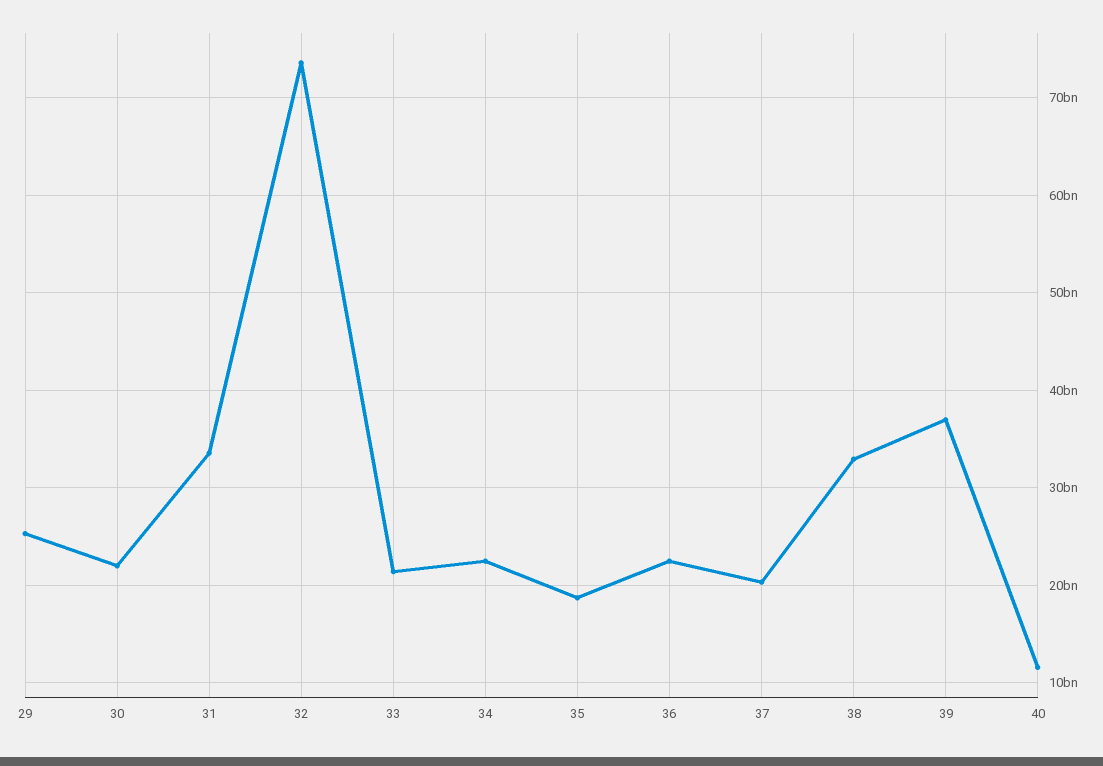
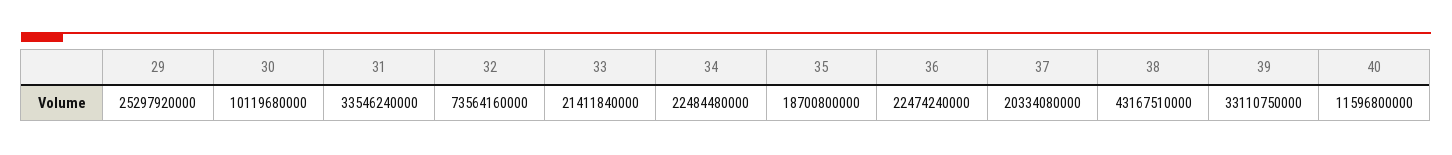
30: 22000000000 -> 10119680000
38: 33000000000 -> 43167510000
39: 37000000000 -> 33110750000

